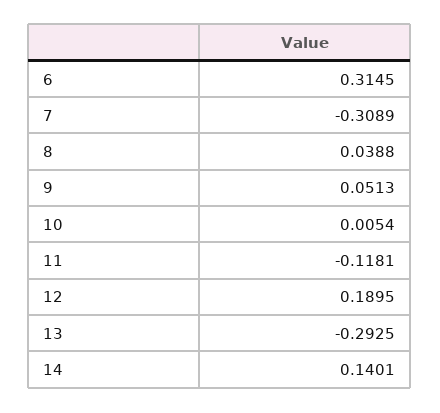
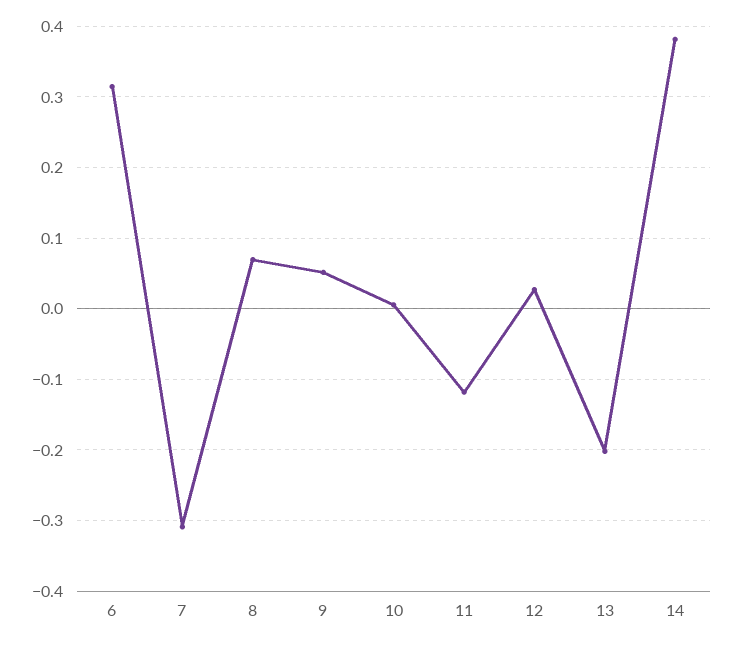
8: 0.0388 -> 0.07
12: 0.1895 -> 0.03
13: -0.2925 -> -0.2
14: 0.1401 -> 0.38

